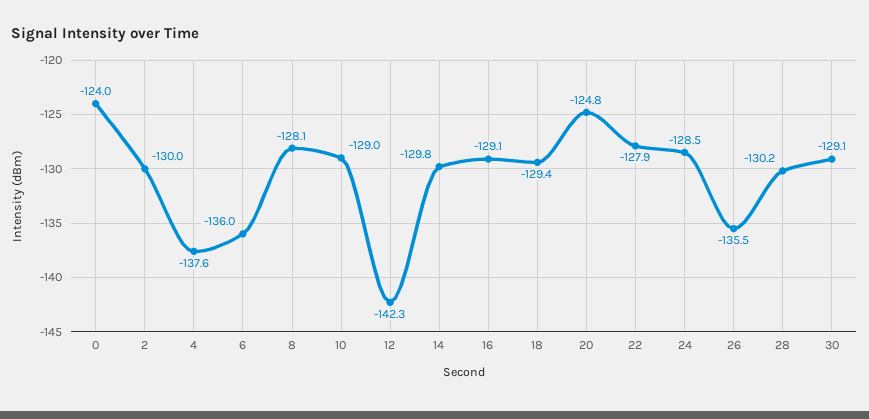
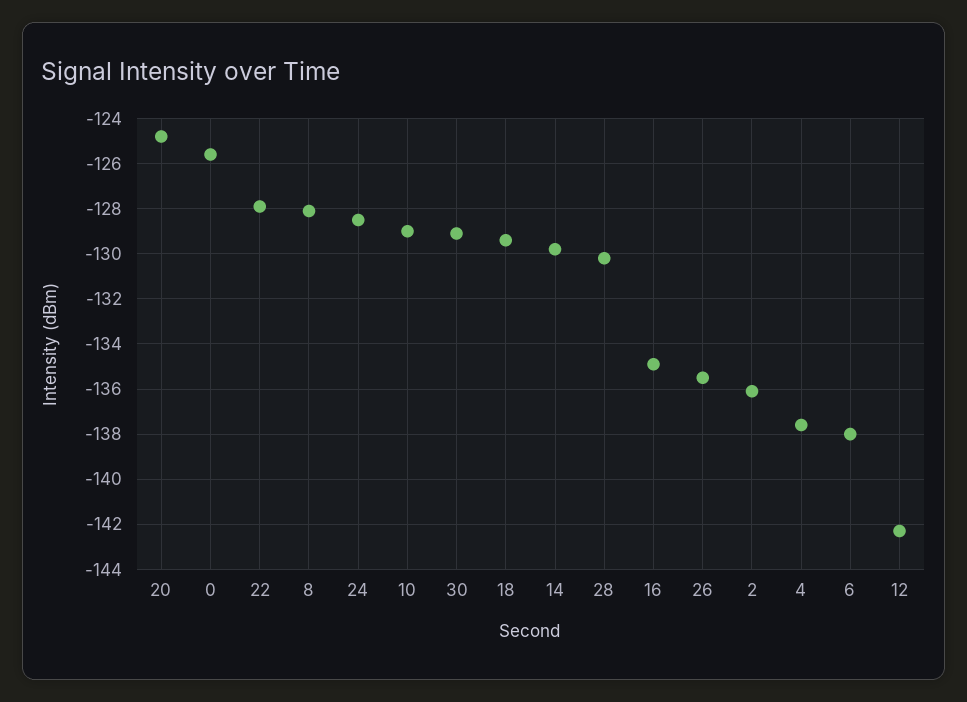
0: -124 -> -125.5
2: -130 -> -136
6: -136 -> -138
16: -129.1 -> -135

